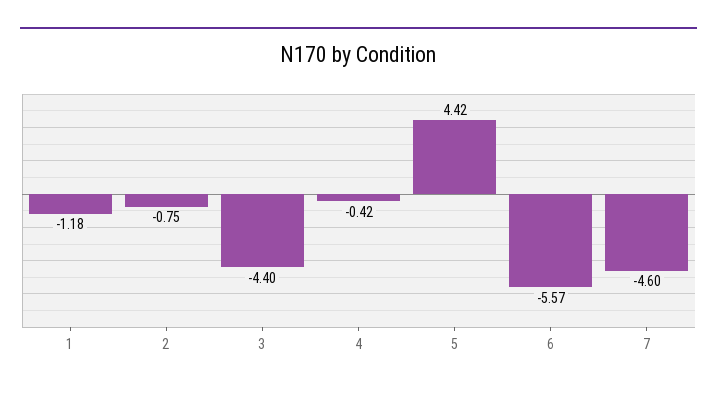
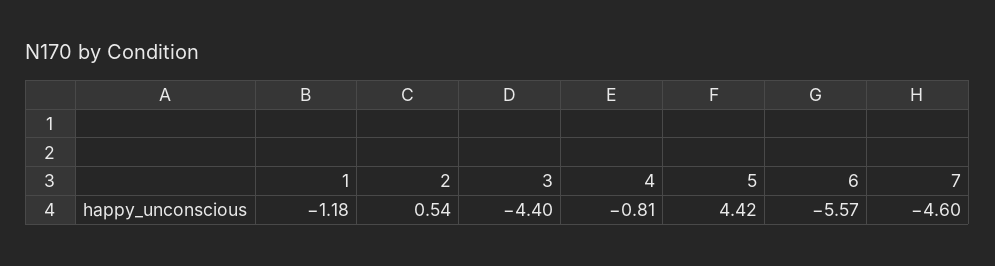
2: -0.75 -> 0.54
4: -0.42 -> -0.81

